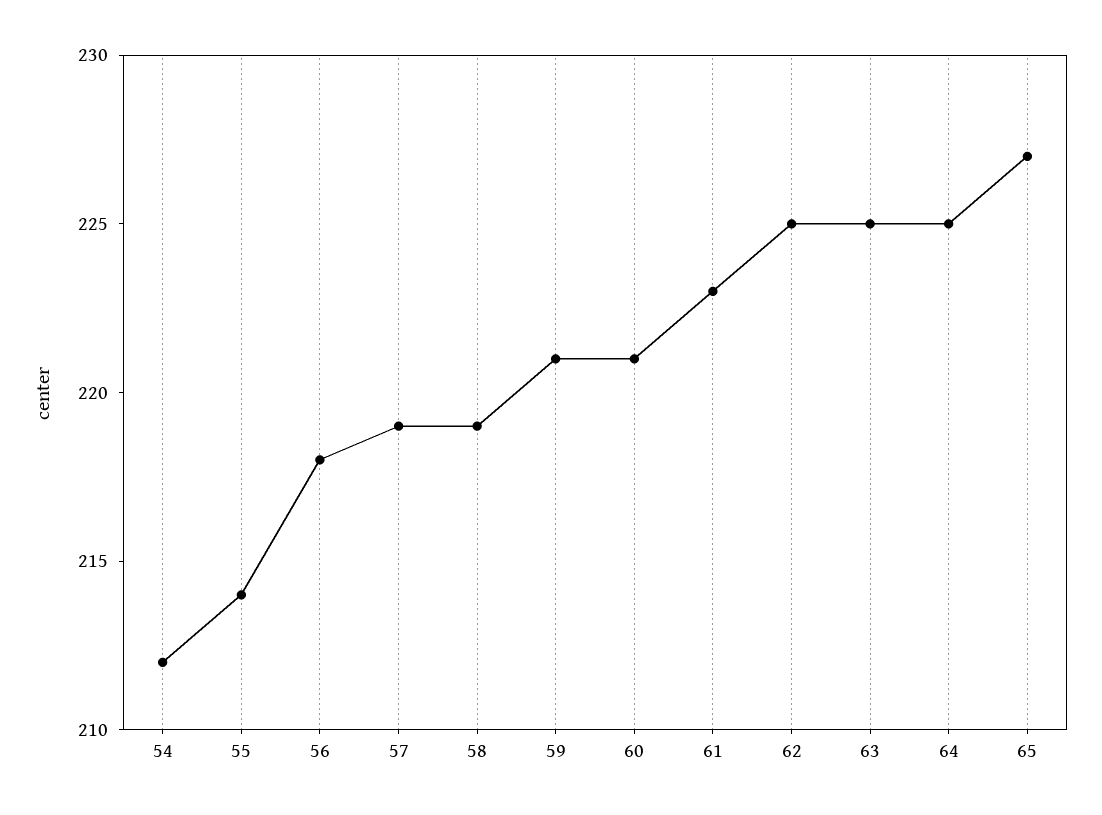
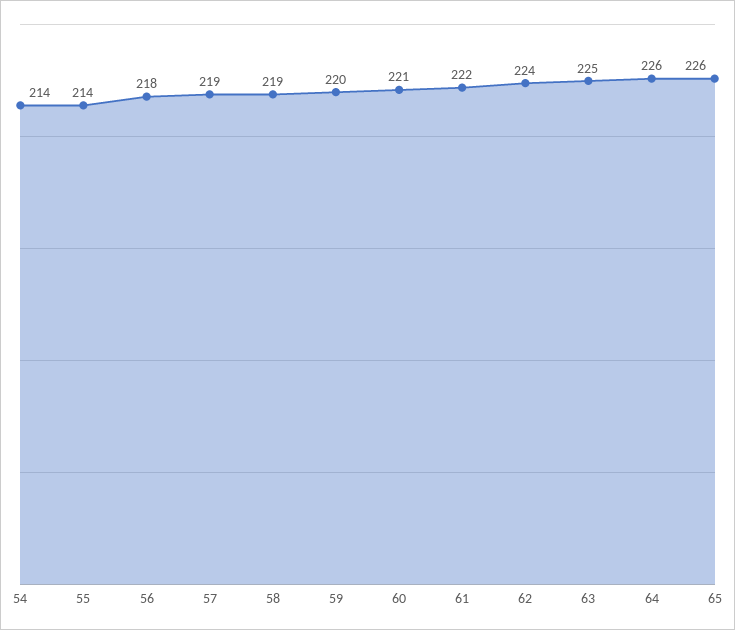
54: 212 -> 214
59: 221 -> 220
61: 223 -> 222
62: 225 -> 224
64: 225 -> 226
65: 227 -> 226

